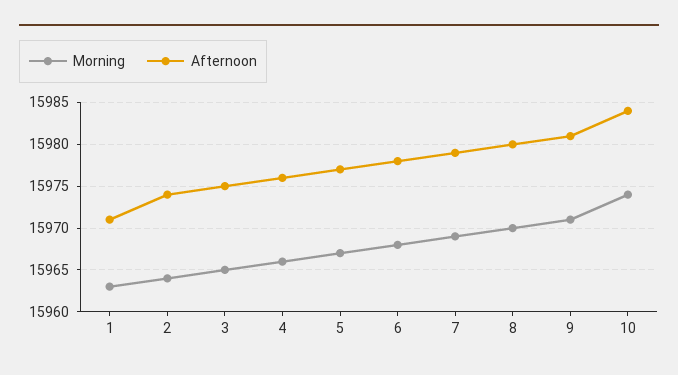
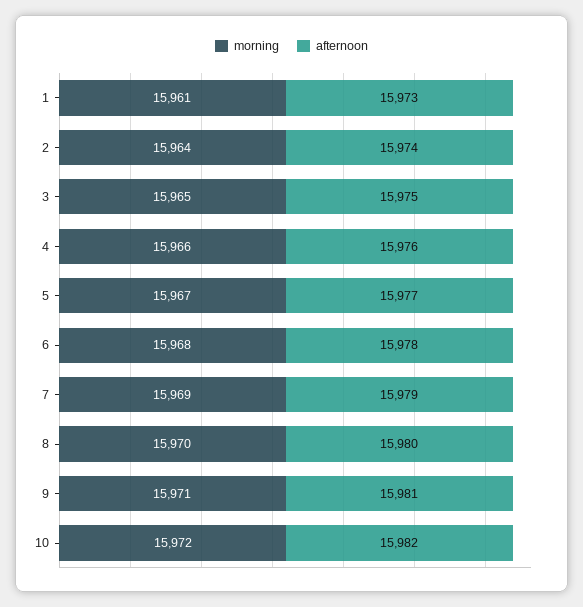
Morning, 1: 15963 -> 15961
Afternoon, 1: 15971 -> 15973
Morning, 10: 15974 -> 15972
Afternoon, 10: 15984 -> 15982

